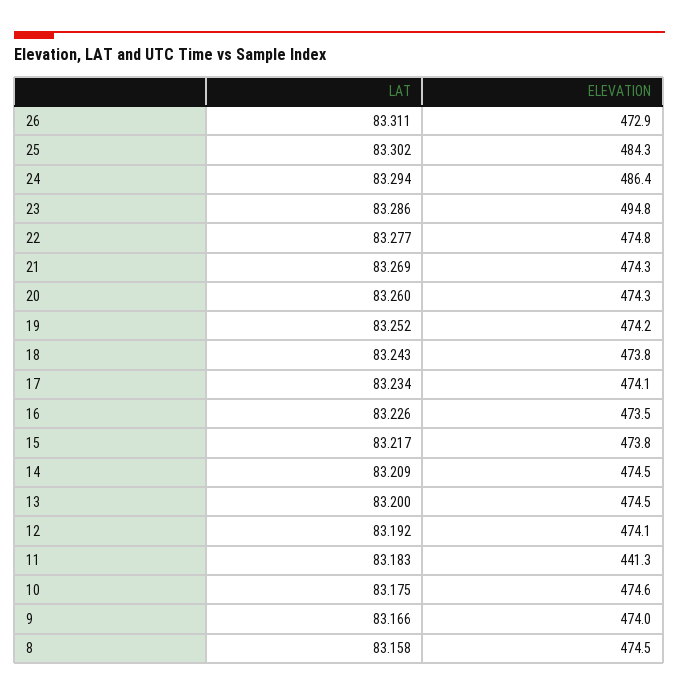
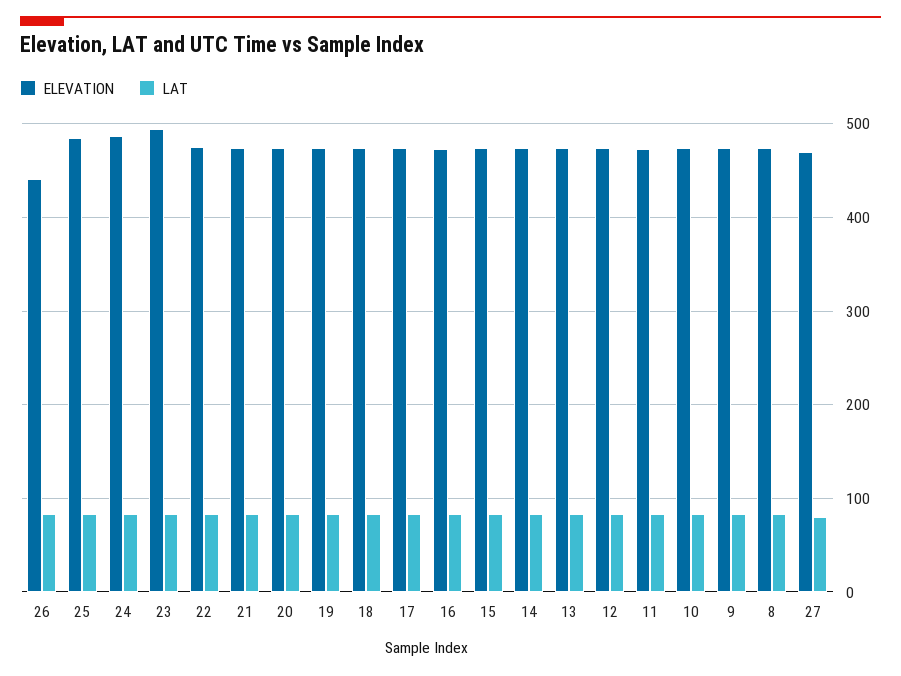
ELEVATION, 26: 472.9 -> 440
ELEVATION, 11: 441.3 -> 470
ELEVATION, 27: none -> 470
LAT, 27: none -> 80

